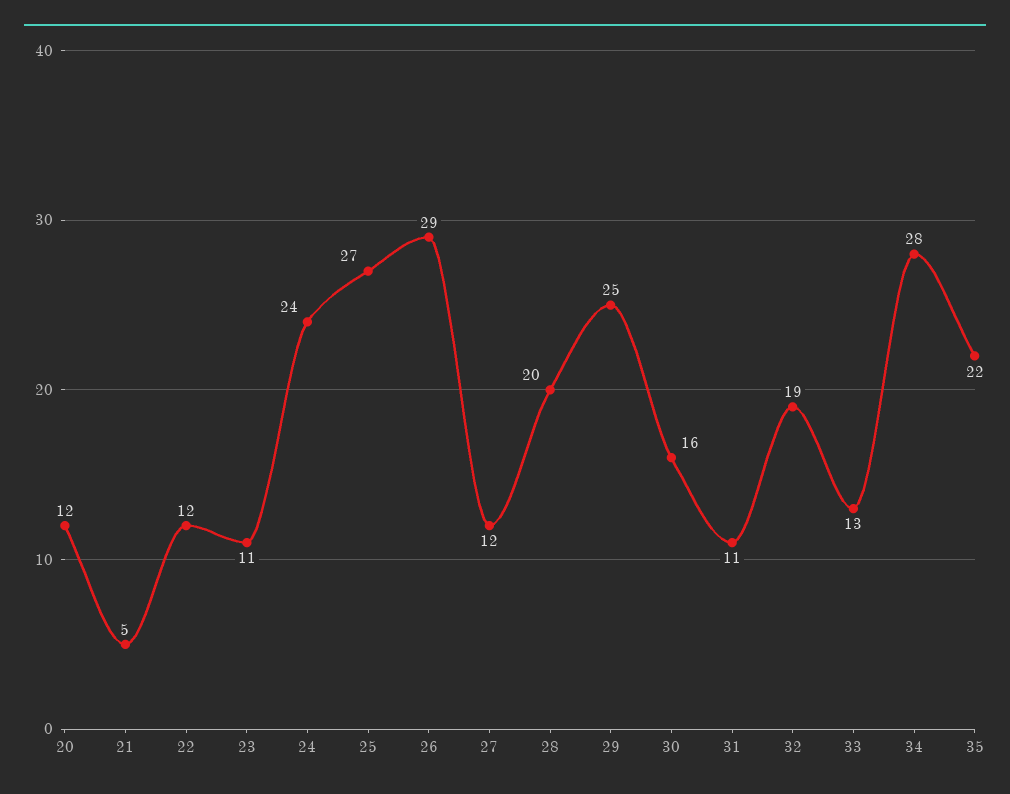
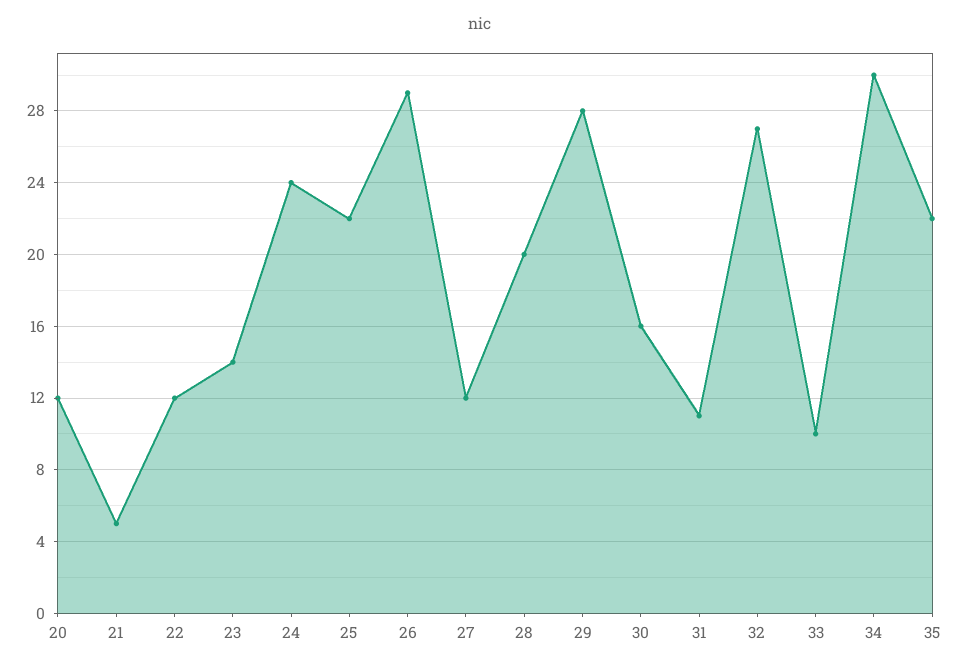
23: 11 -> 14
25: 27 -> 22
29: 25 -> 28
32: 19 -> 27
33: 13 -> 10
34: 28 -> 30

